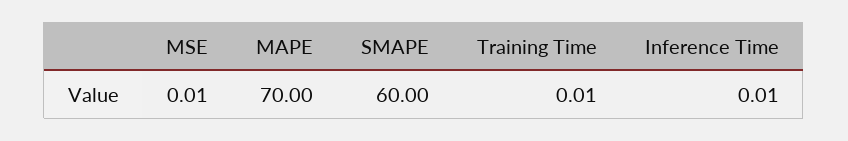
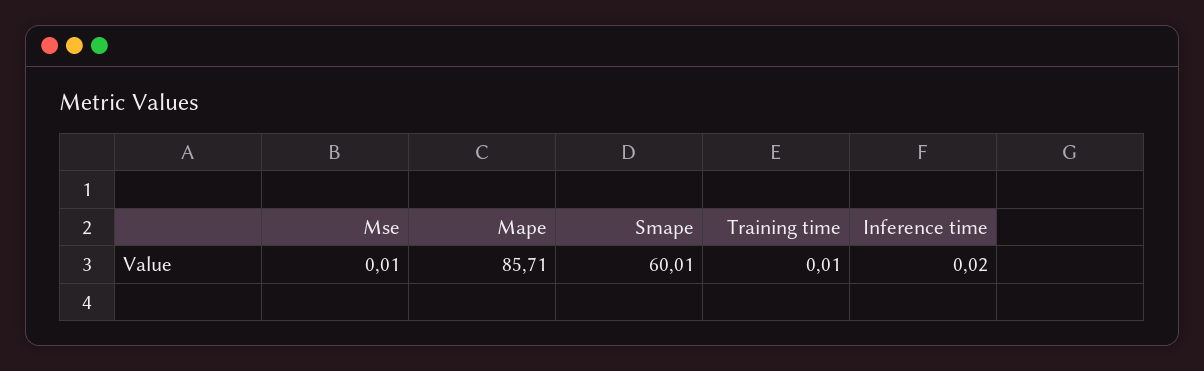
MAPE: 70 -> 85.71
SMAPE: 60 -> 60.01
Inference Time: 0.01 -> 0.02

